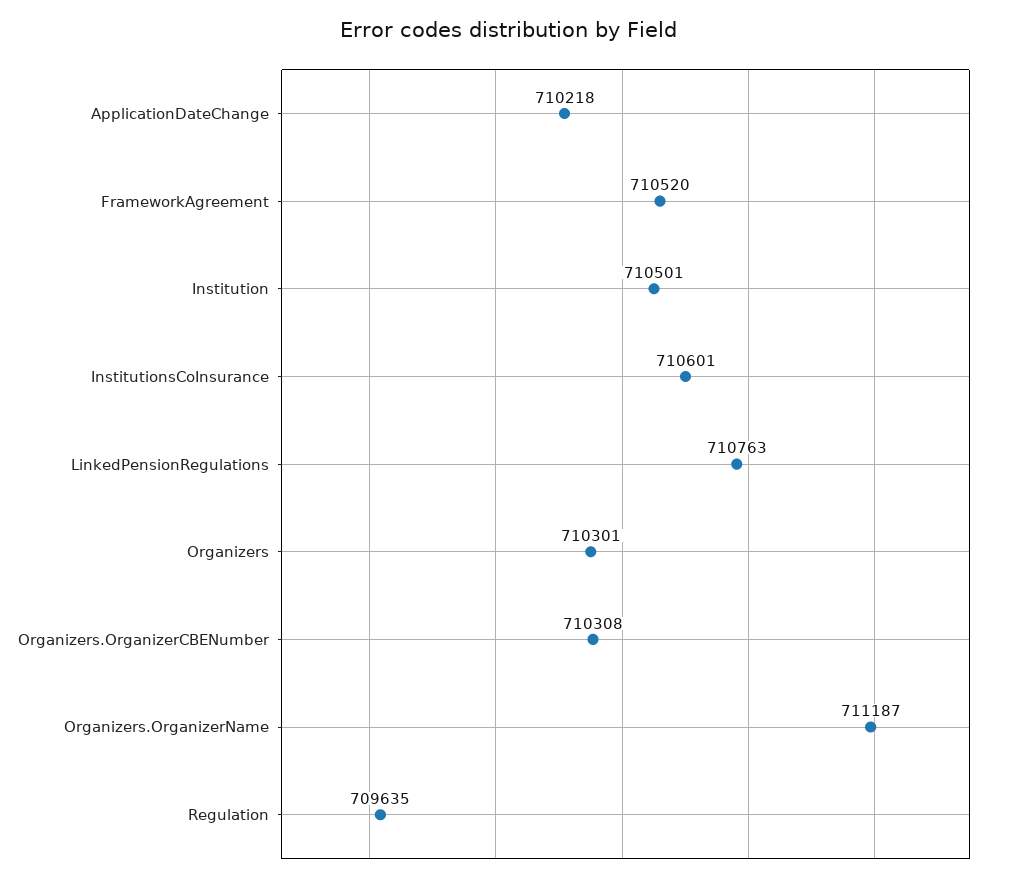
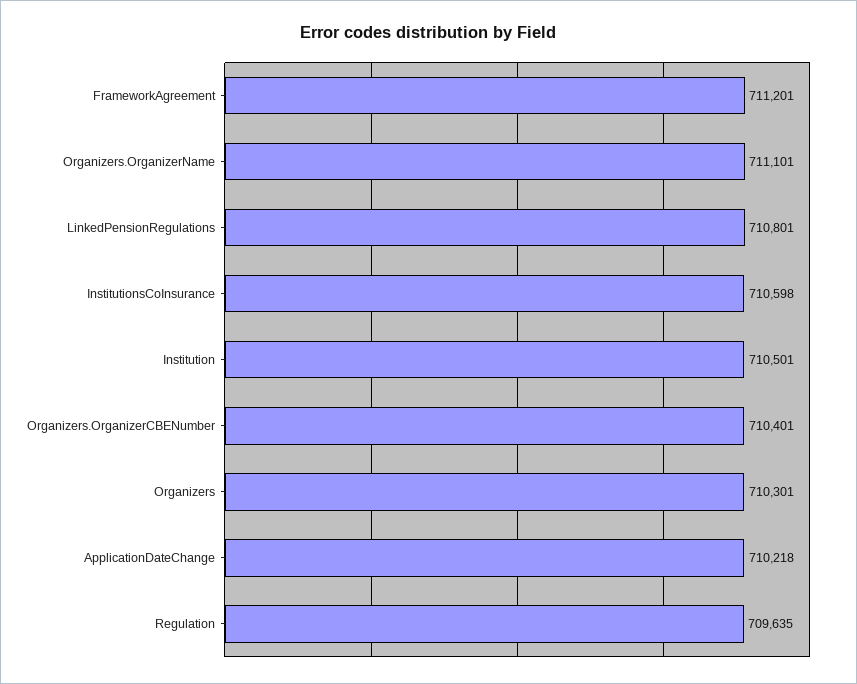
FrameworkAgreement: 710520 -> 711201
InstitutionsCoInsurance: 710601 -> 710598
LinkedPensionRegulations: 710763 -> 710801
Organizers.OrganizerCBENumber: 710308 -> 710401
Organizers.OrganizerName: 711187 -> 711101

